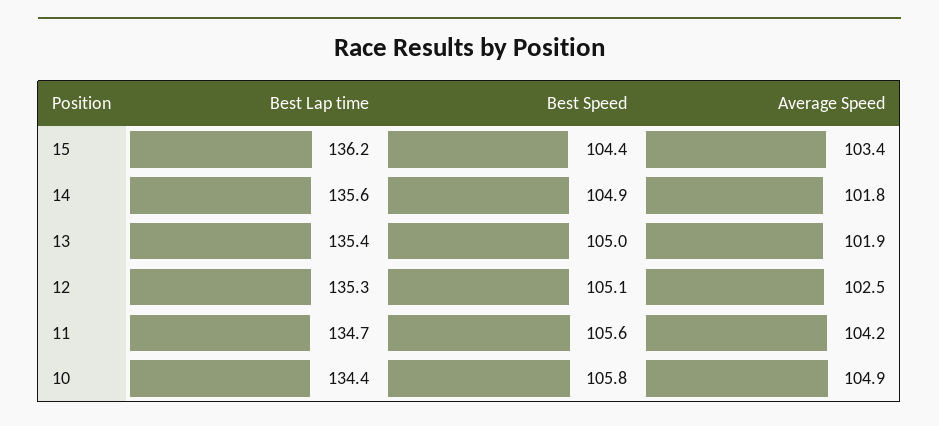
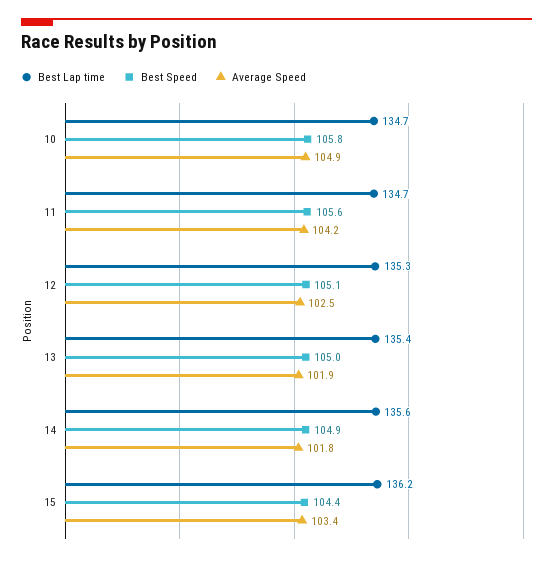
Best Lap time, 10: 134.4 -> 134.7

